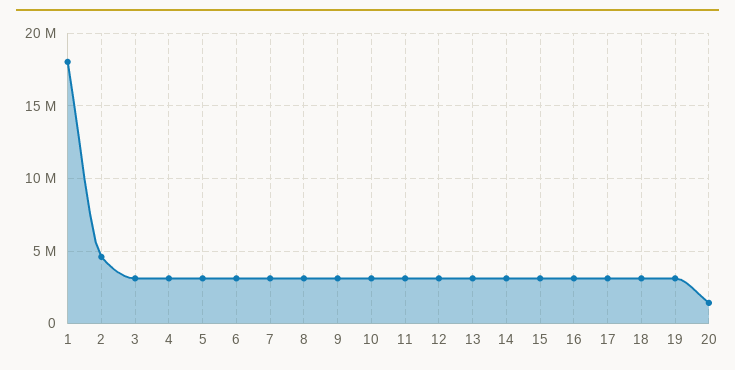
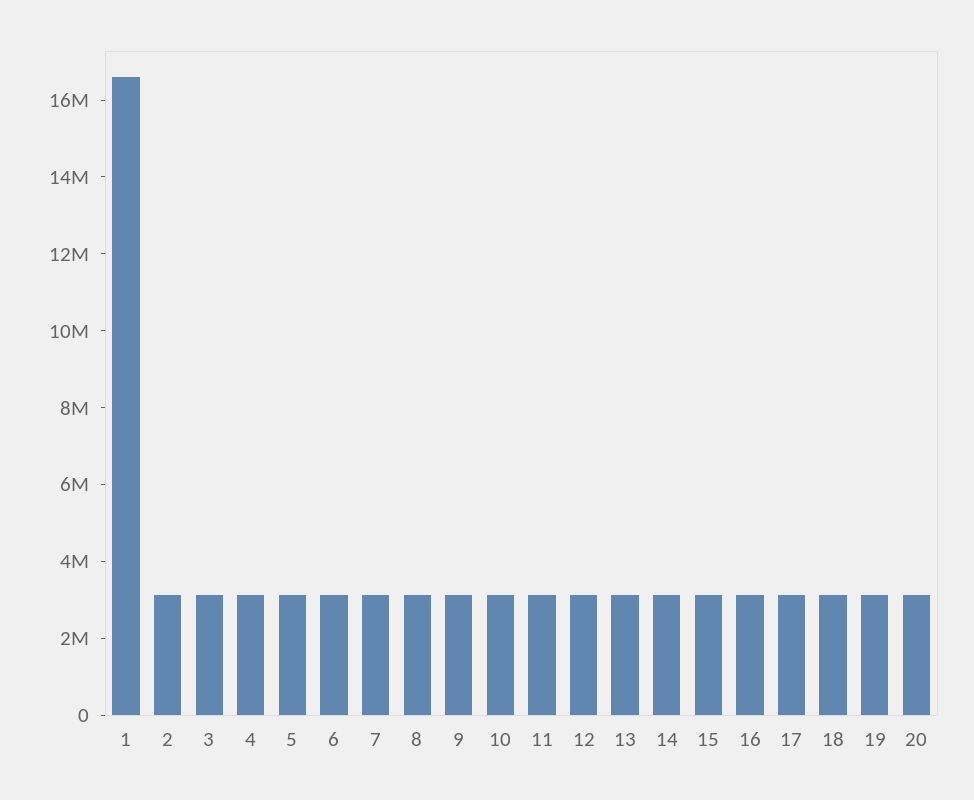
1: 18000000 -> 16500000
2: 4500000 -> 3000000
20: 1500000 -> 3000000

